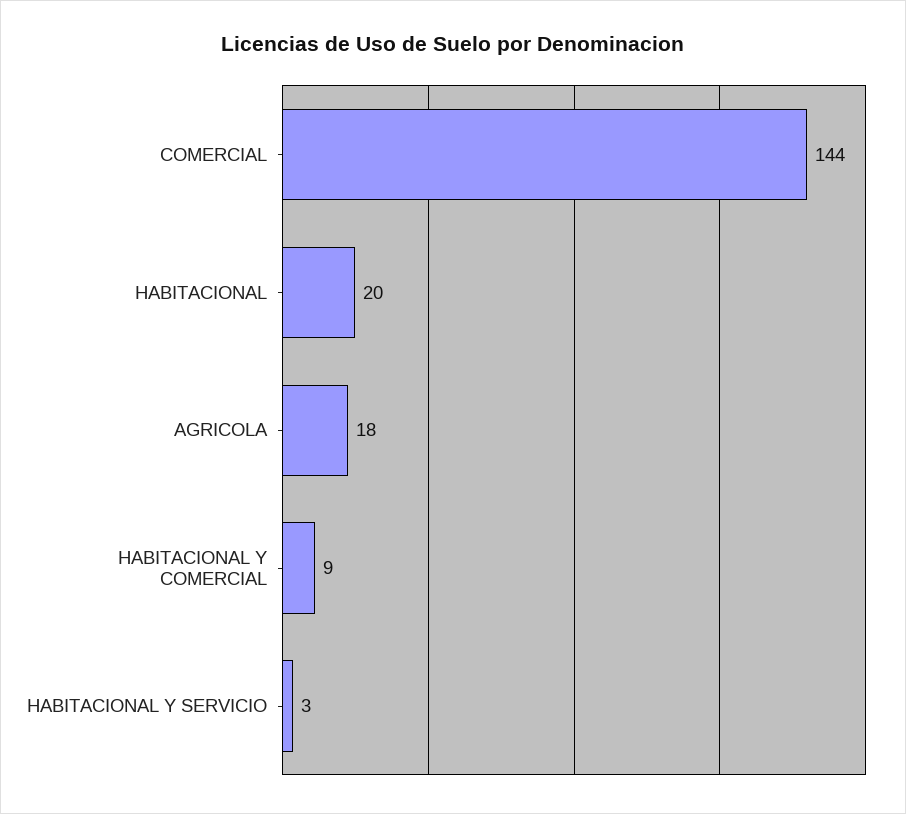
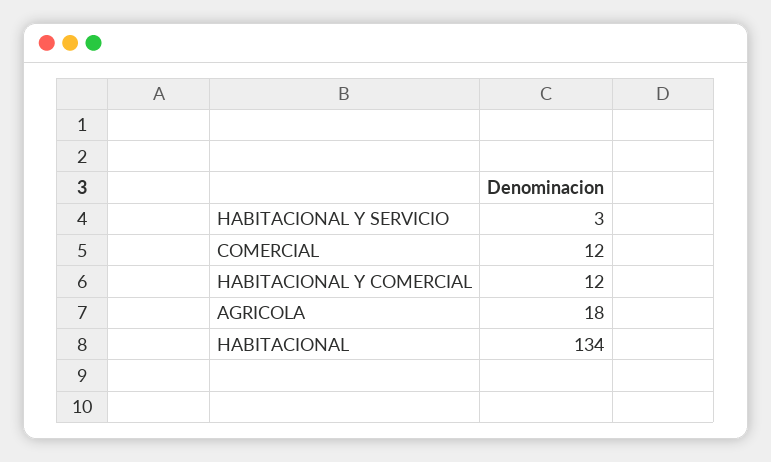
COMERCIAL: 144 -> 12
HABITACIONAL: 20 -> 134
HABITACIONAL Y COMERCIAL: 9 -> 12

